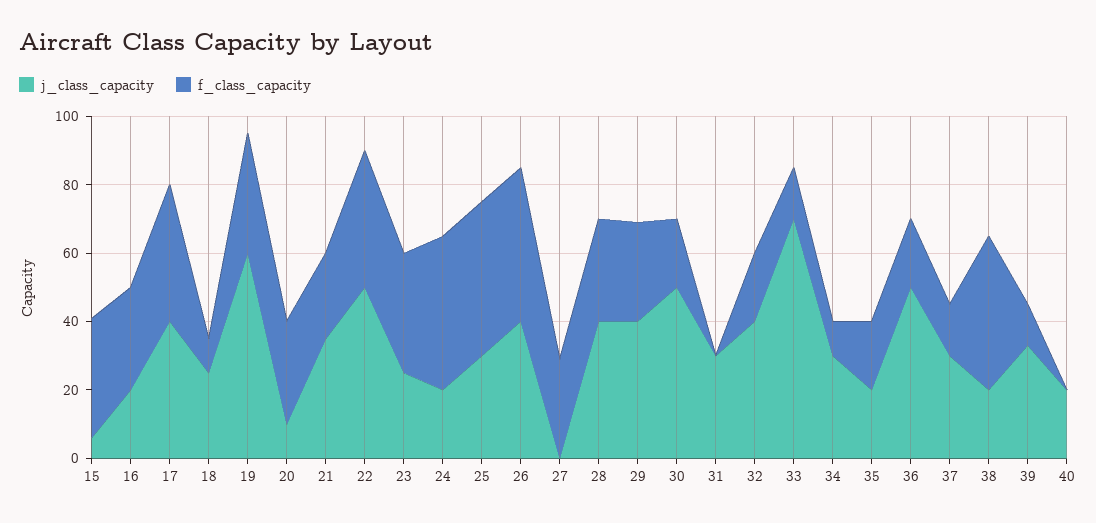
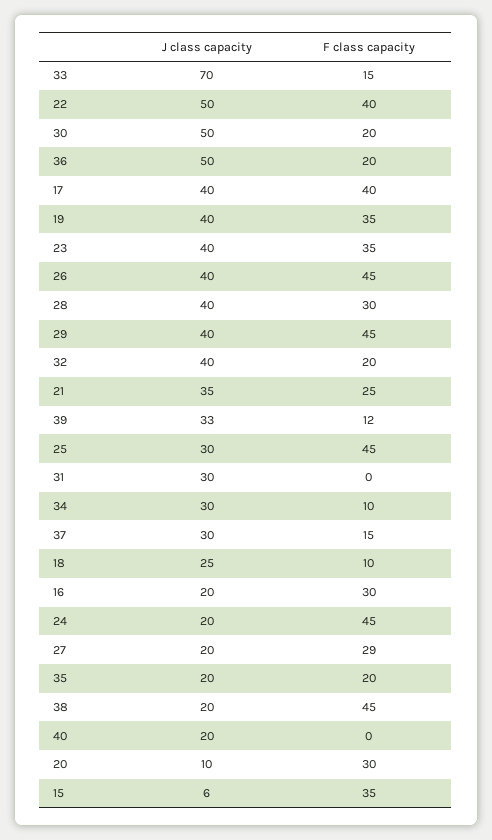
j_class_capacity, 19: 60 -> 40
j_class_capacity, 23: 25 -> 40
j_class_capacity, 27: 0 -> 20
f_class_capacity, 29: 30 -> 45

